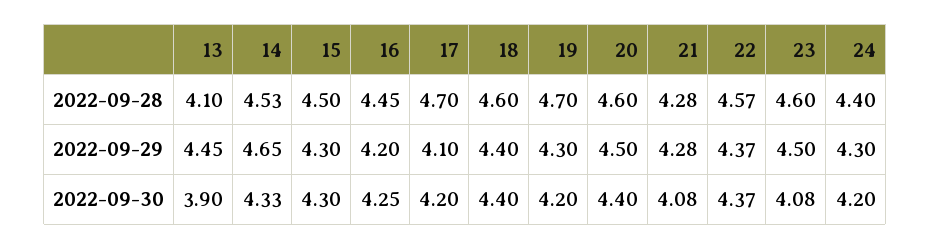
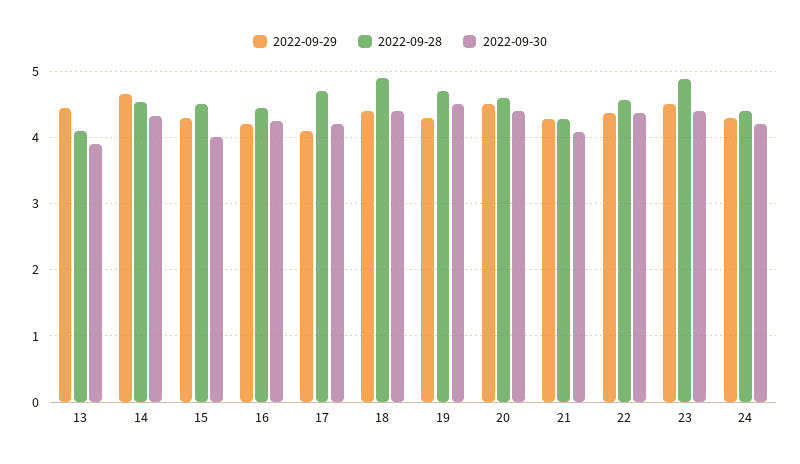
2022-09-28, 18: 4.6 -> 4.9
2022-09-28, 23: 4.6 -> 4.9
2022-09-30, 15: 4.3 -> 4
2022-09-30, 19: 4.2 -> 4.5
2022-09-30, 23: 4.08 -> 4.4

